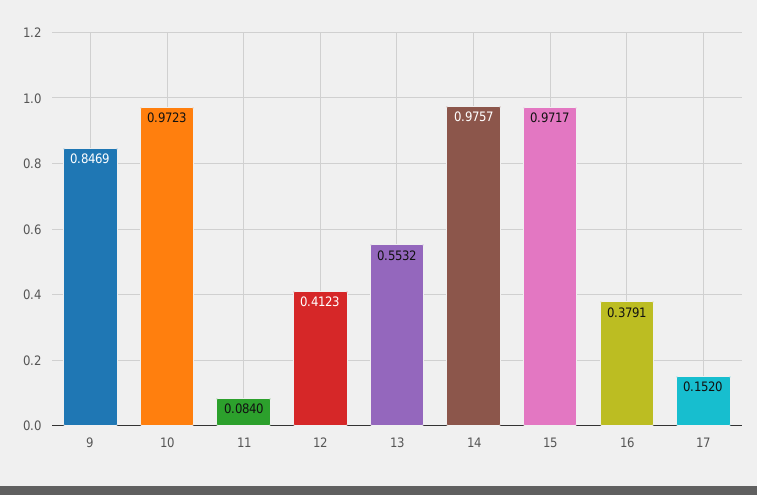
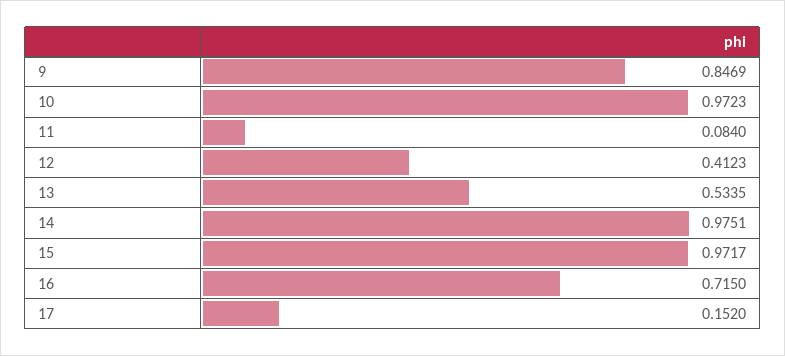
13: 0.5532 -> 0.5335
14: 0.9757 -> 0.9751
16: 0.3791 -> 0.715

